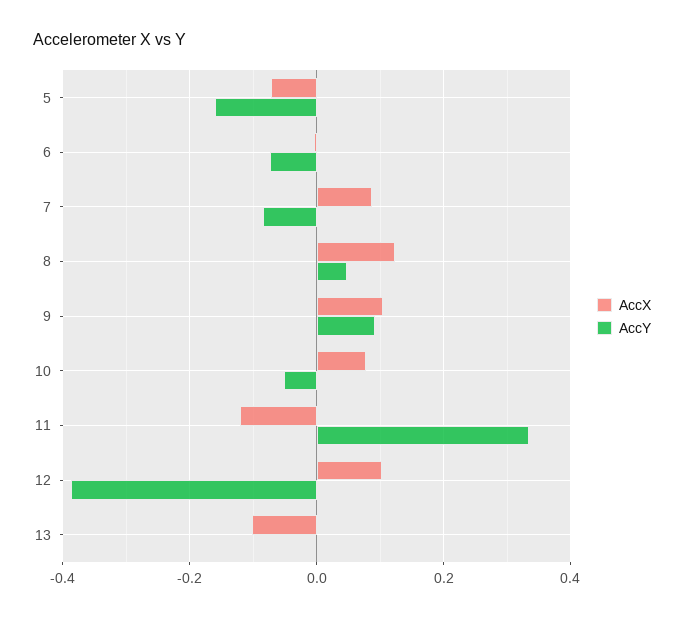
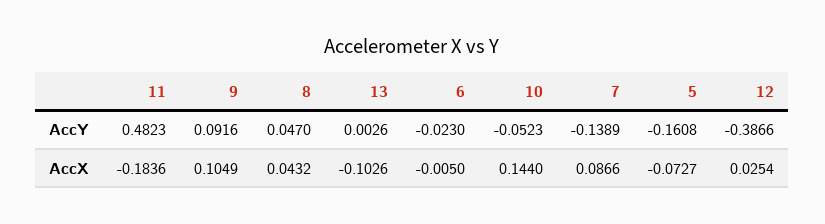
AccY, 6: -0.08 -> -0.023
AccY, 7: -0.08 -> -0.1389
AccX, 8: 0.12 -> 0.0432
AccX, 10: 0.08 -> 0.144
AccX, 11: -0.12 -> -0.1836
AccY, 11: 0.34 -> 0.4823
AccX, 12: 0.1 -> 0.0254

